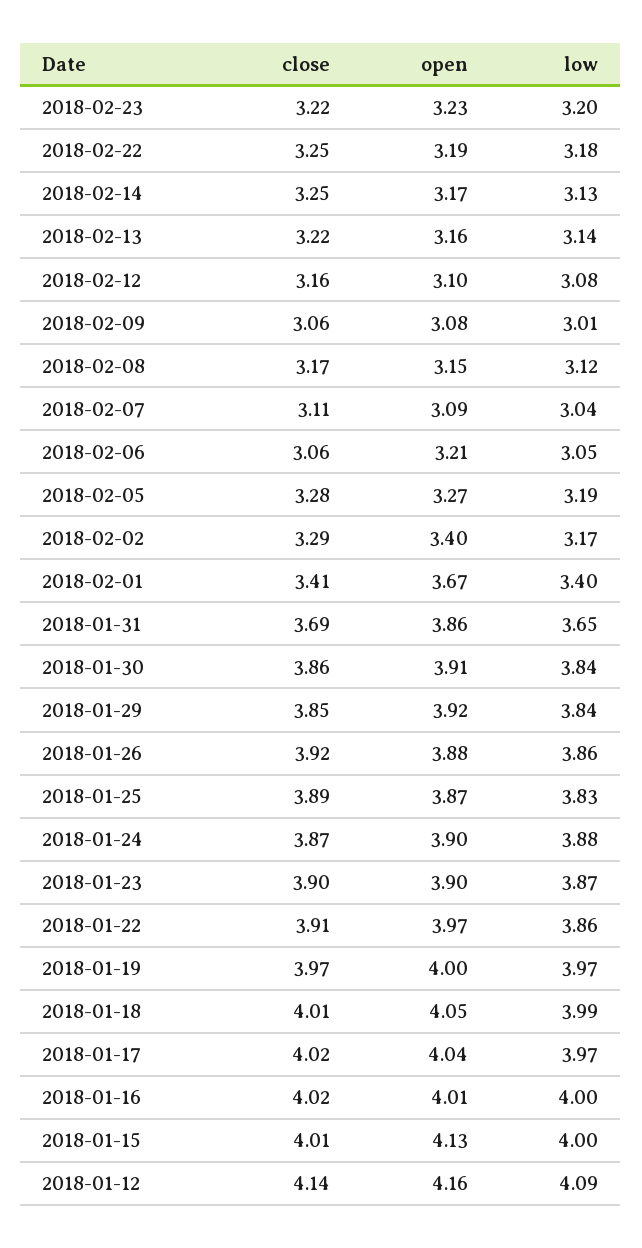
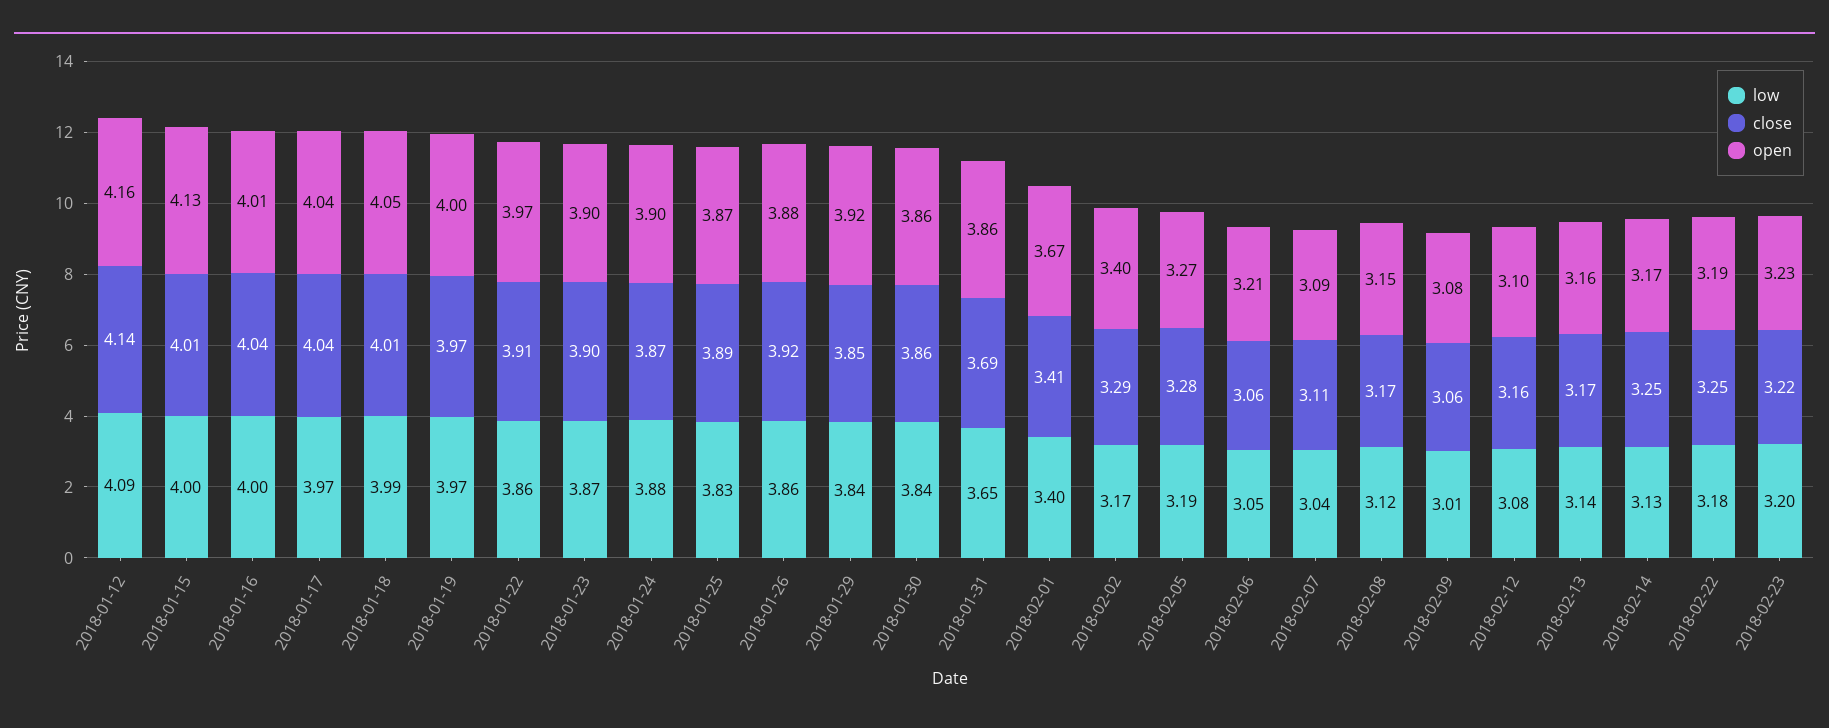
close, 2018-02-13: 3.22 -> 3.17
open, 2018-01-30: 3.91 -> 3.86
close, 2018-01-17: 4.02 -> 4.04
close, 2018-01-16: 4.02 -> 4.04

